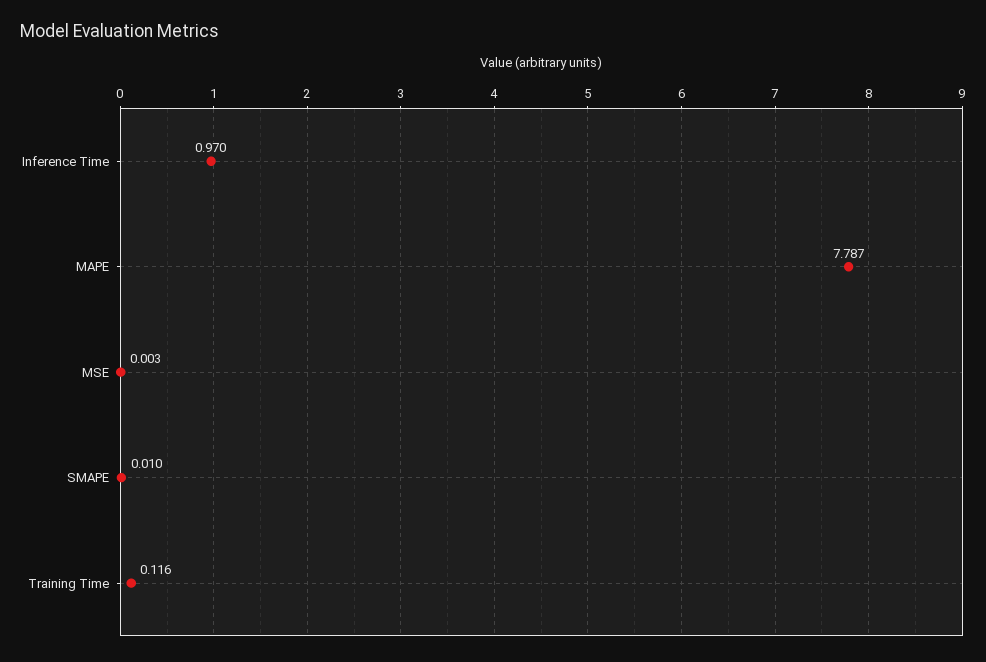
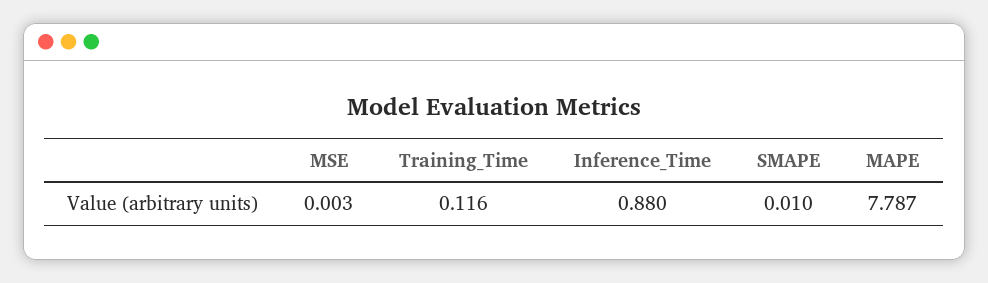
Inference Time: 0.97 -> 0.88

